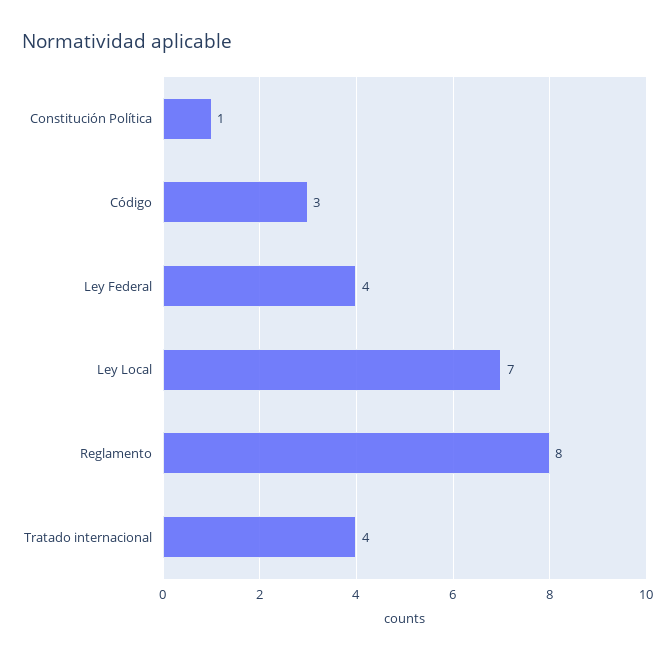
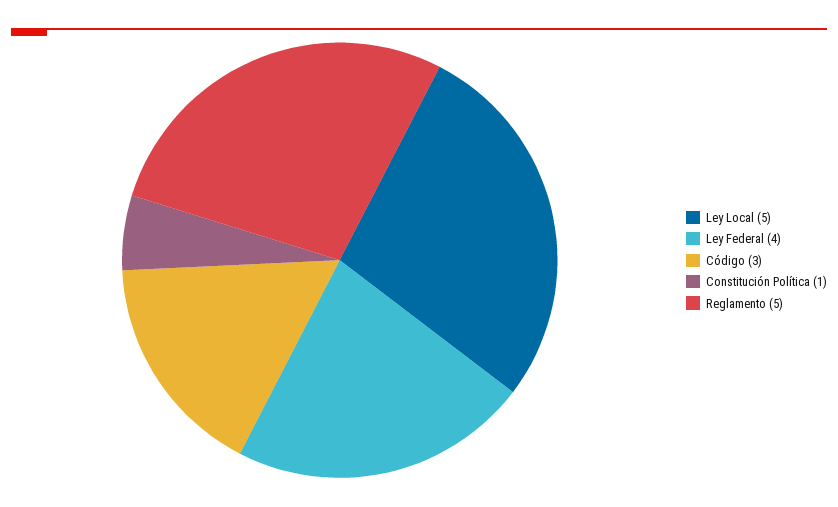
Ley Local: 7 -> 5
Reglamento: 8 -> 5
Tratado internacional: 4 -> none

